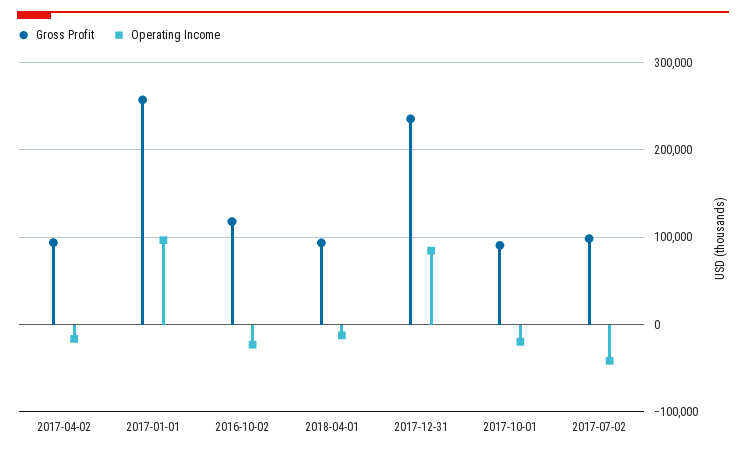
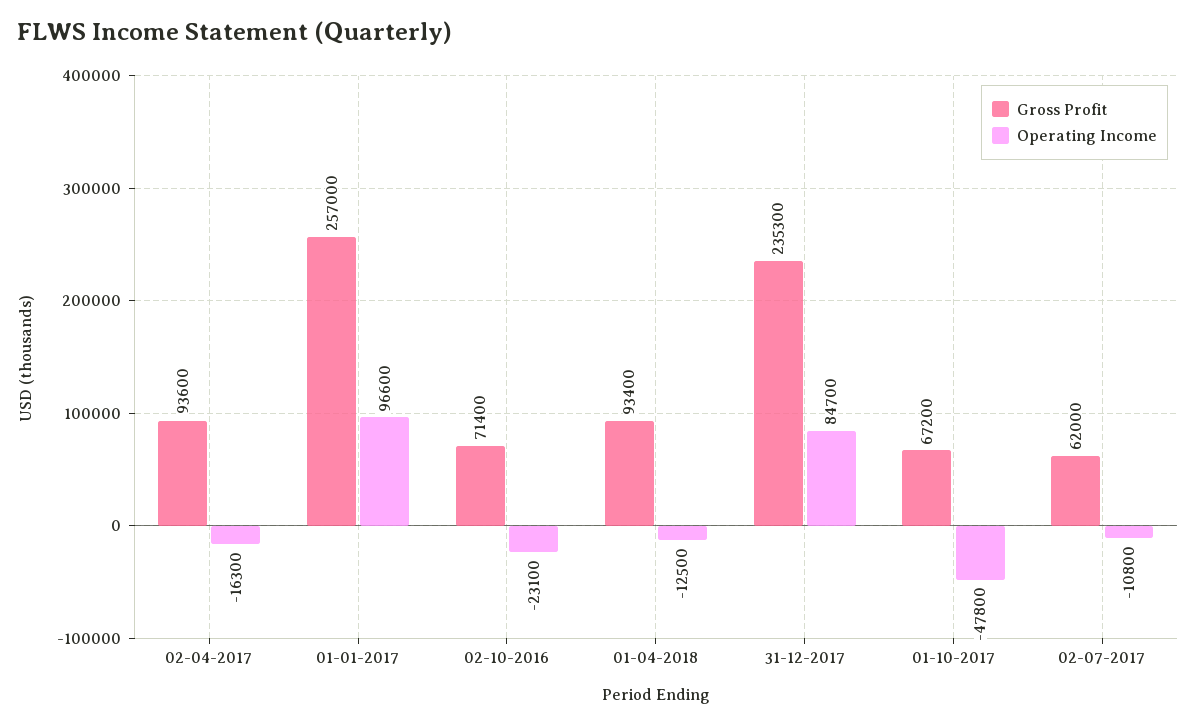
Gross Profit, 2016-10-02: 120000 -> 71400
Gross Profit, 2017-10-01: 90000 -> 67200
Operating Income, 2017-10-01: -20000 -> -47800
Gross Profit, 2017-07-02: 100000 -> 62000
Operating Income, 2017-07-02: -40000 -> -10800

